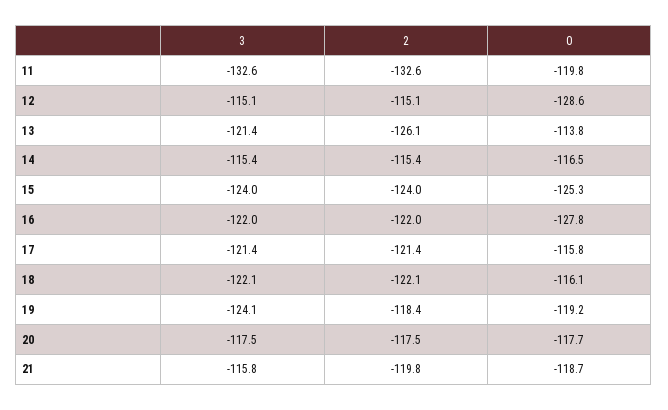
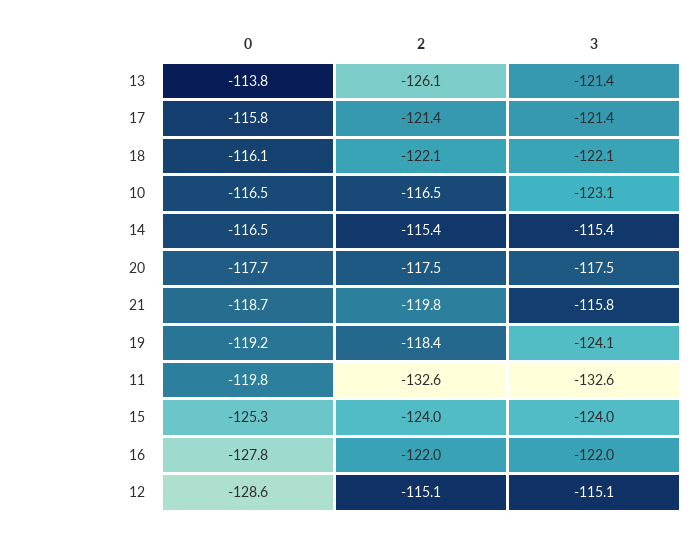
0, 10: none -> -116.5
2, 10: none -> -116.5
3, 10: none -> -123.1

